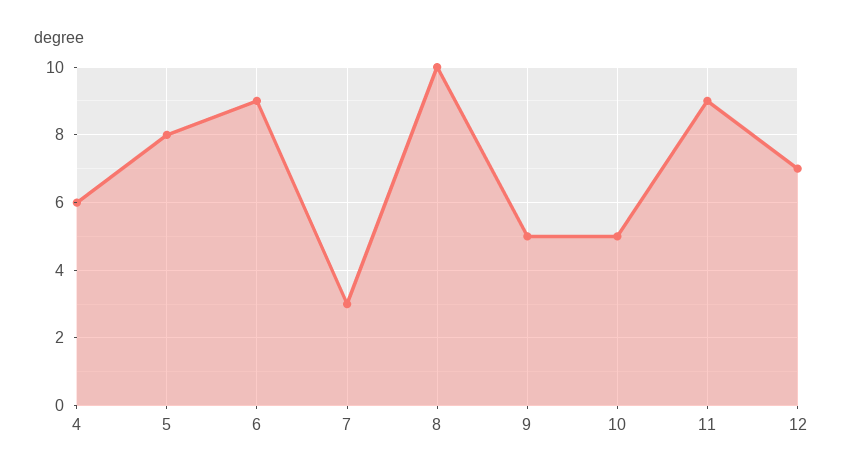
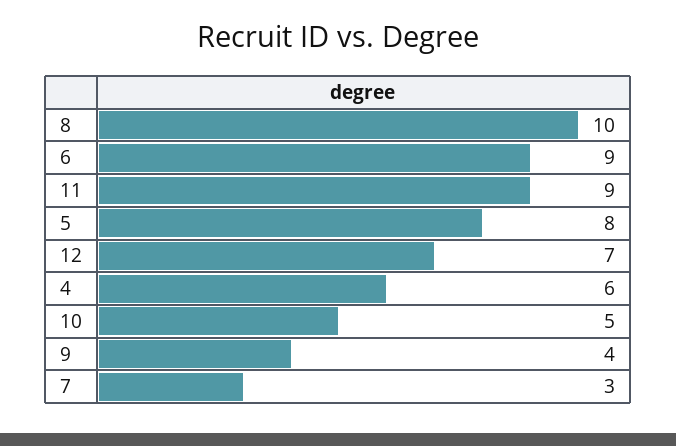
9: 5 -> 4

